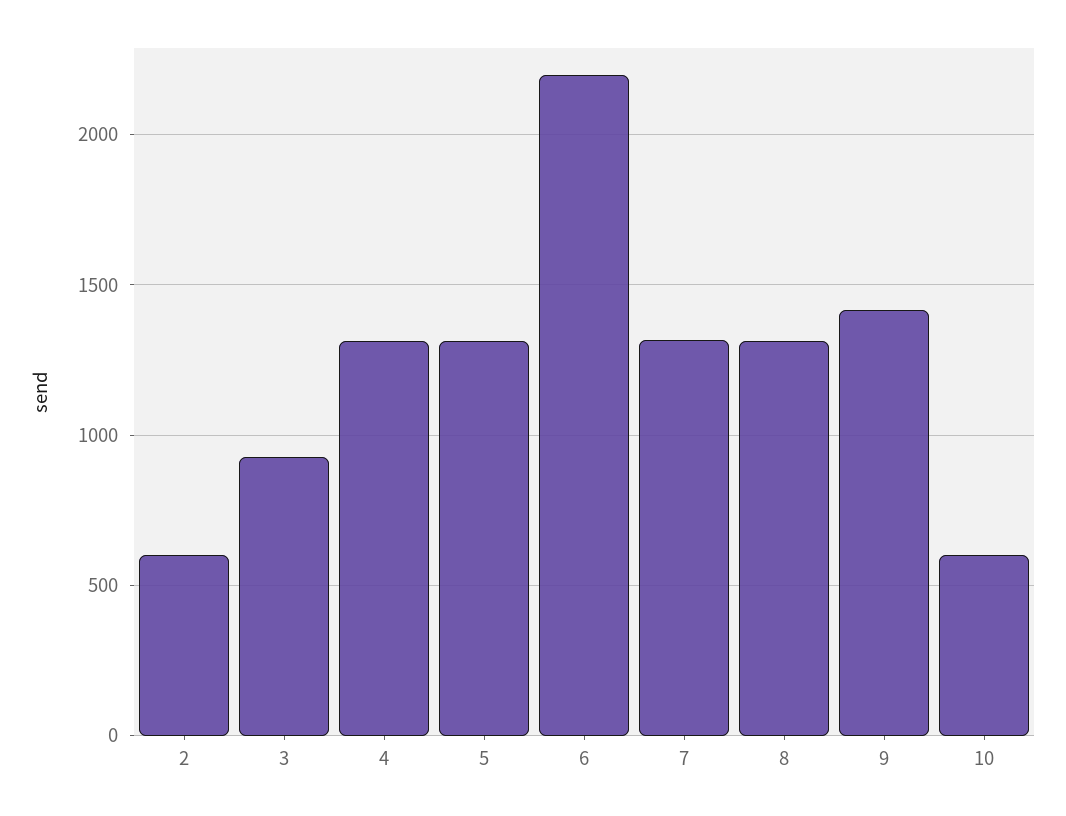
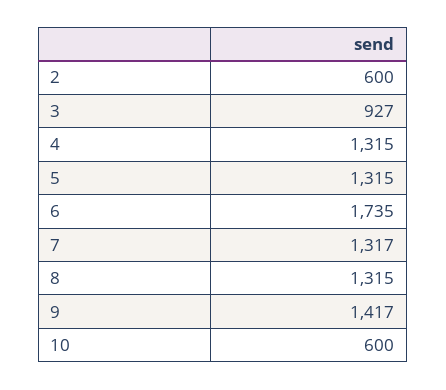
6: 2200 -> 1735

